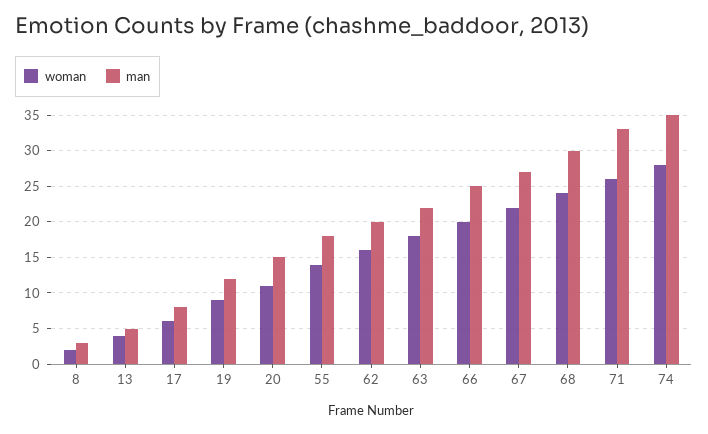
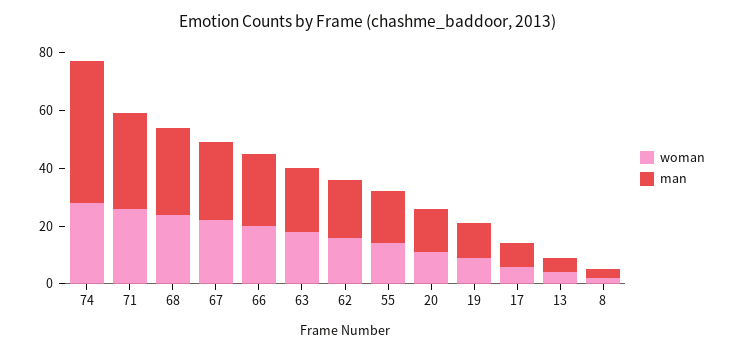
man, 74: 35 -> 50

